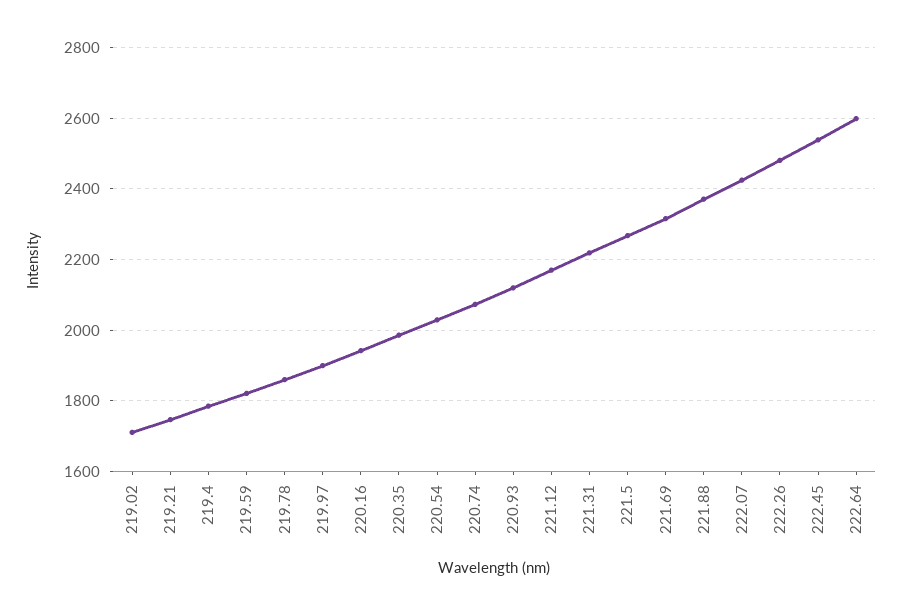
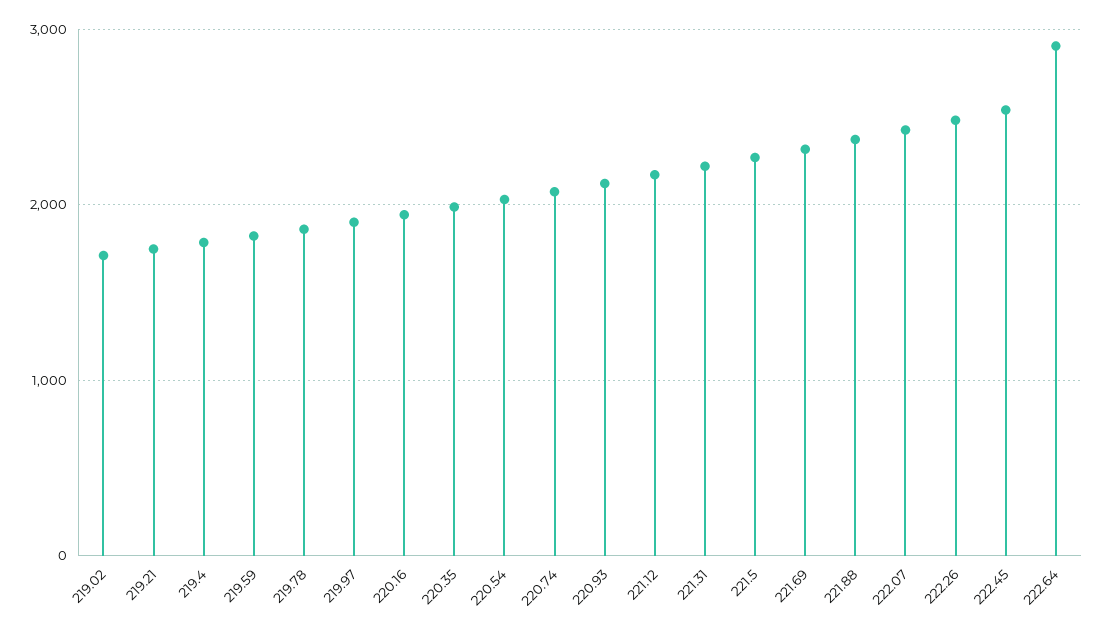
222.64: 2600 -> 2900

